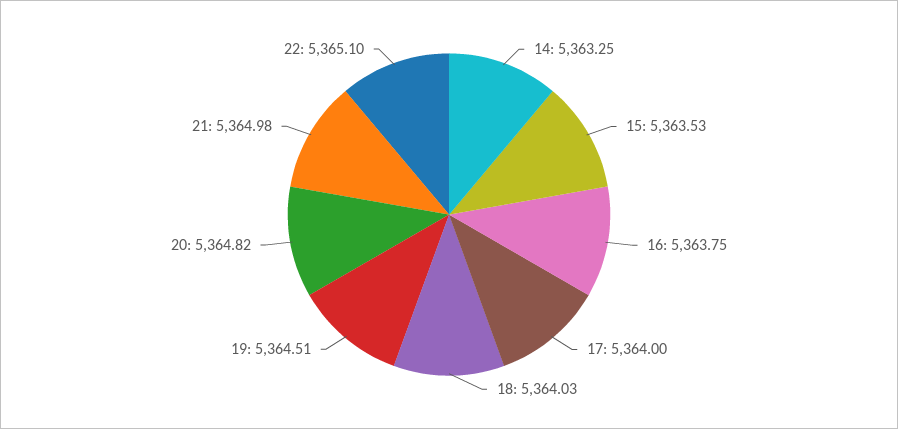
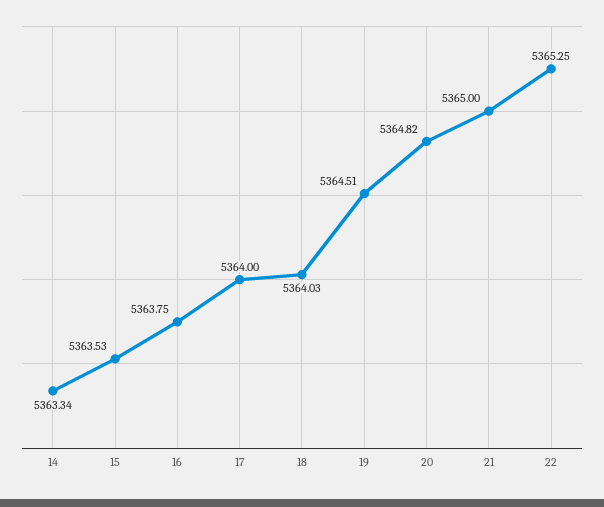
14: 5363.25 -> 5363.34
21: 5364.98 -> 5365
22: 5365.1 -> 5365.25

